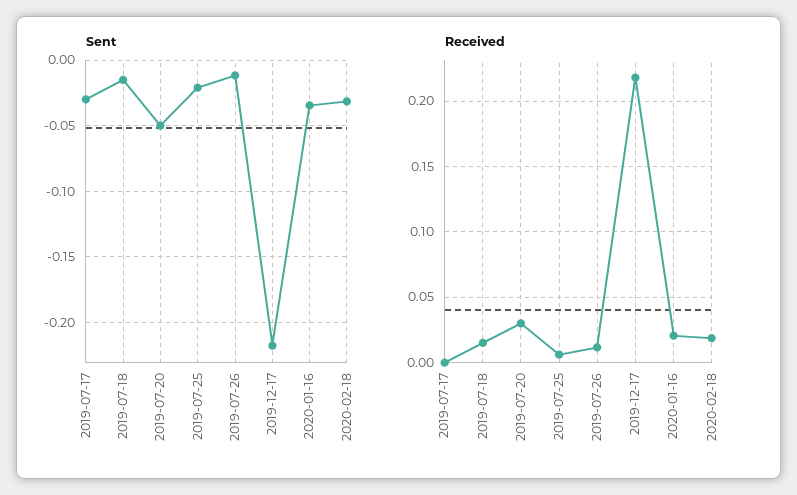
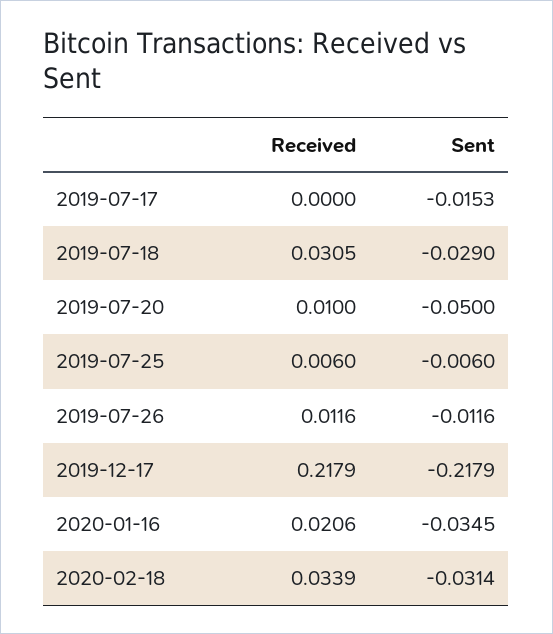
Sent, 2019-07-17: -0.03 -> -0.0153
Sent, 2019-07-18: -0.015 -> -0.029
Sent, 2019-07-25: -0.02 -> -0.006
Received, 2019-07-18: 0.015 -> 0.0305
Received, 2019-07-20: 0.03 -> 0.01
Received, 2020-02-18: 0.02 -> 0.0339

